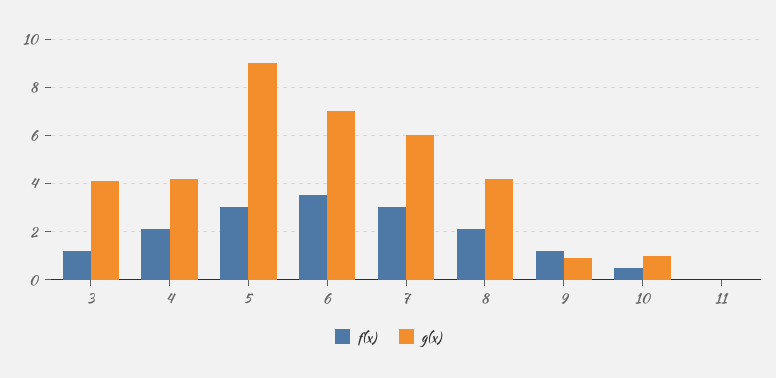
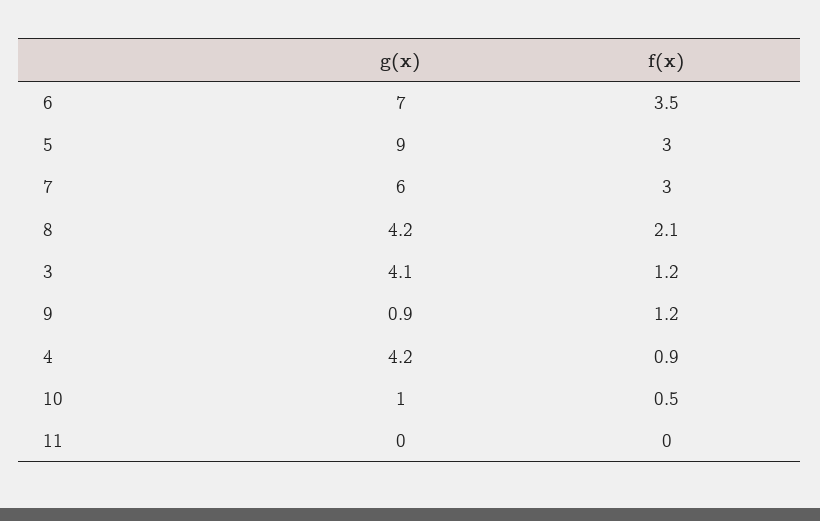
f(x), 4: 2 -> 0.9

